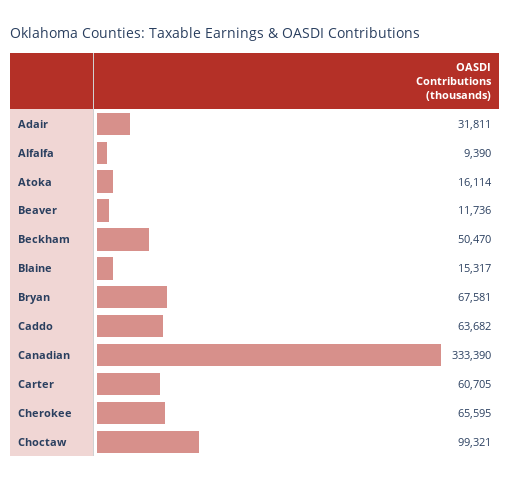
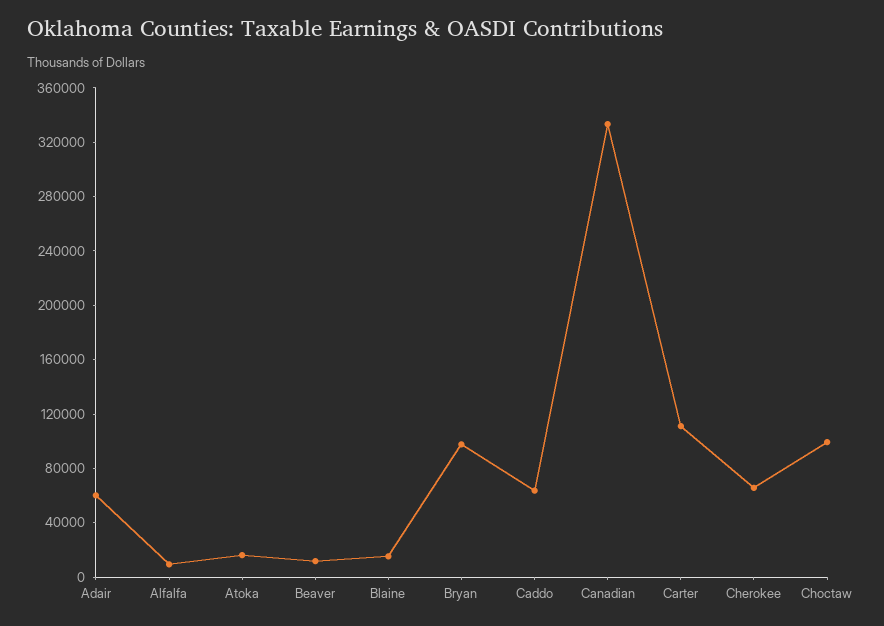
Adair: 31811 -> 60000
Beckham: 50470 -> none
Bryan: 67581 -> 100000
Carter: 60705 -> 110000

